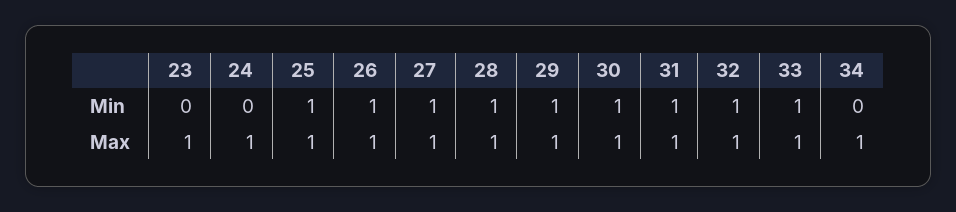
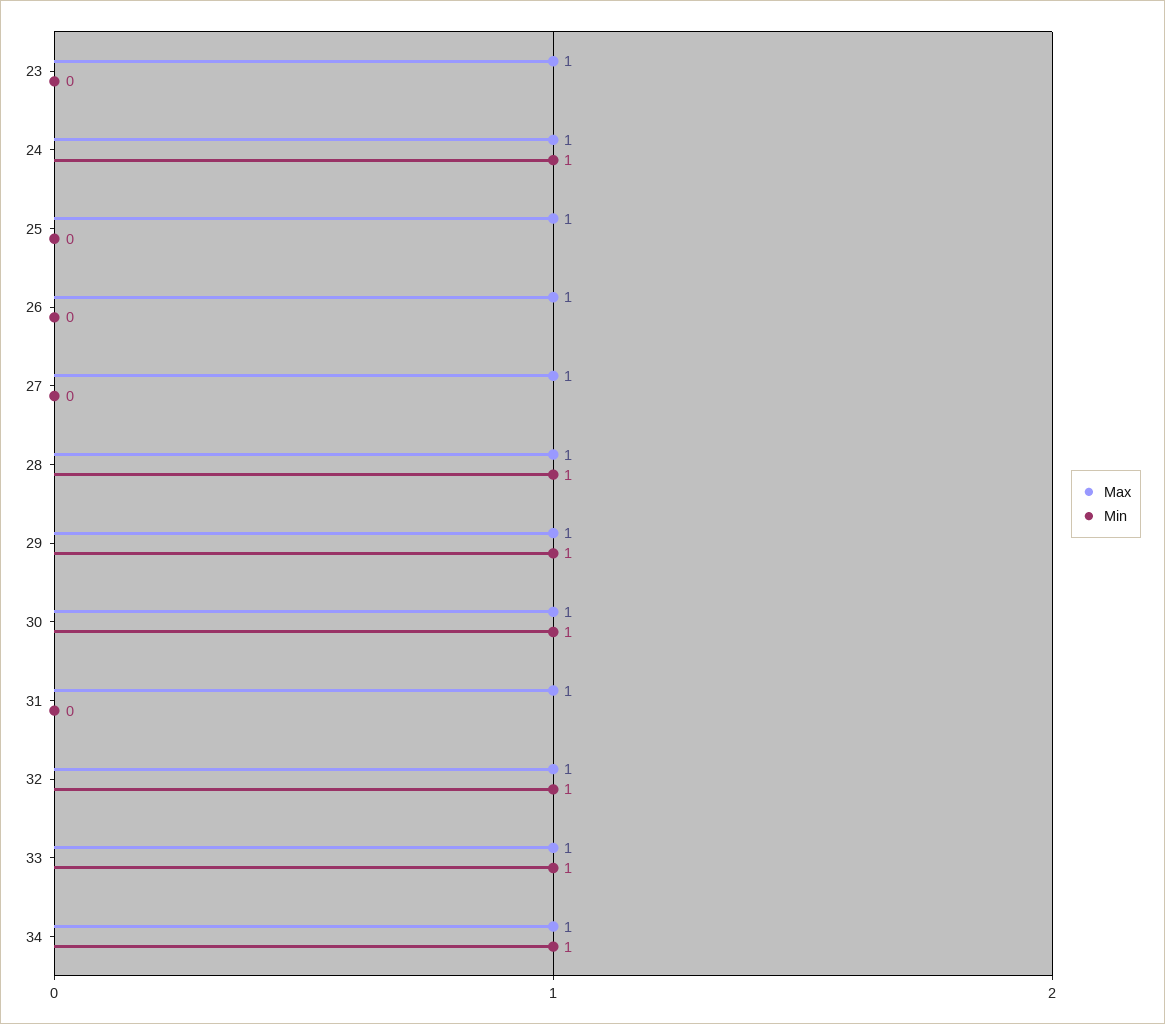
Min, 24: 0 -> 1
Min, 25: 1 -> 0
Min, 26: 1 -> 0
Min, 27: 1 -> 0
Min, 31: 1 -> 0
Min, 34: 0 -> 1

